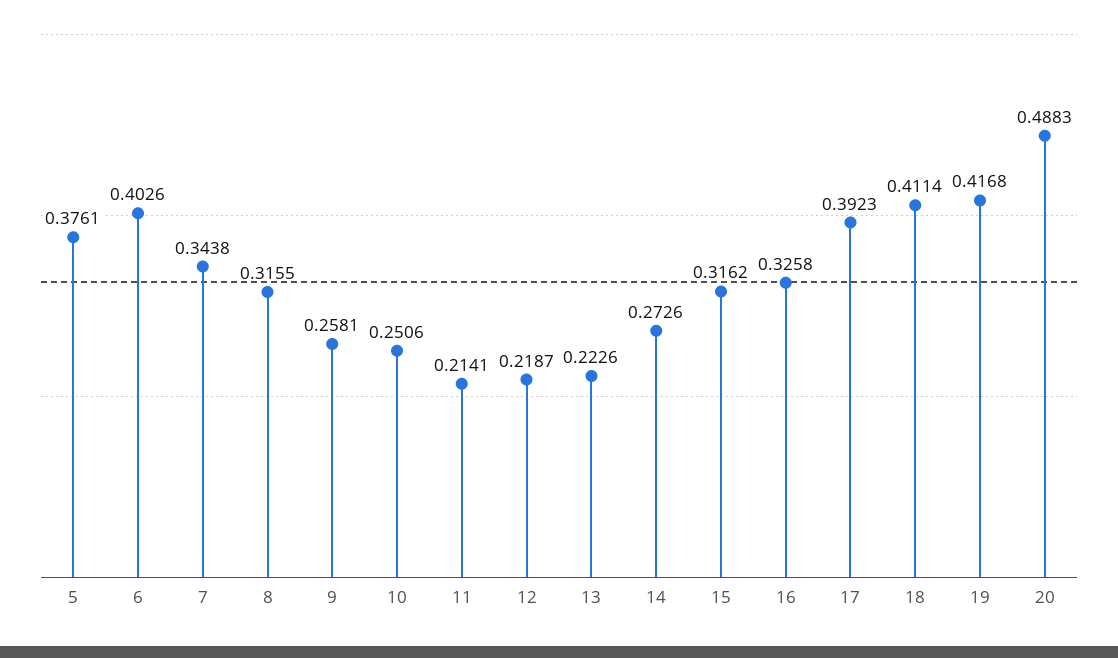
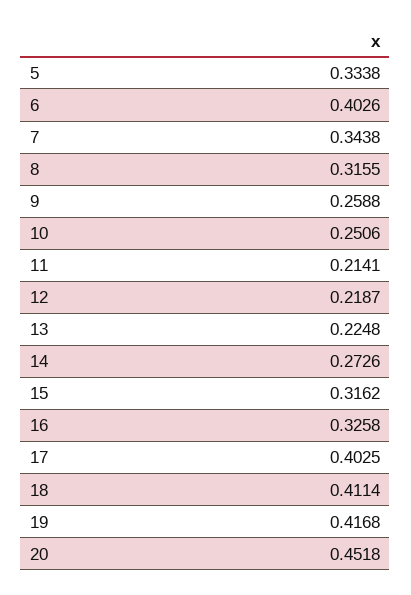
5: 0.3761 -> 0.3338
9: 0.2581 -> 0.2588
13: 0.2226 -> 0.2248
17: 0.3923 -> 0.4025
20: 0.4883 -> 0.4518

